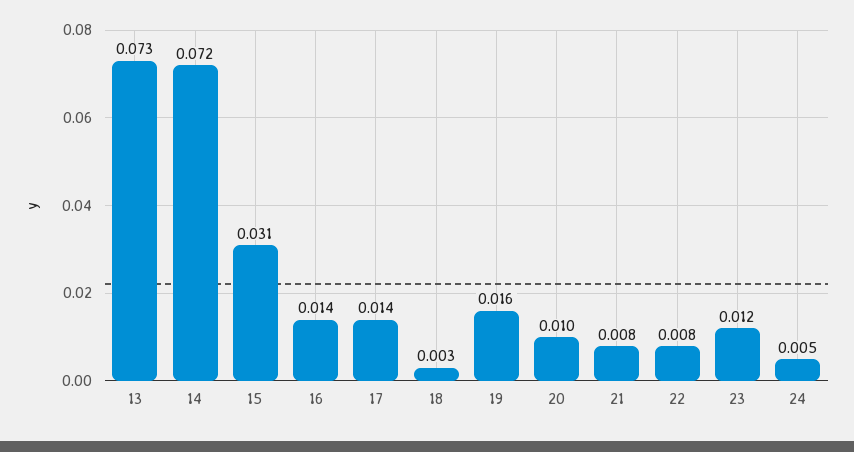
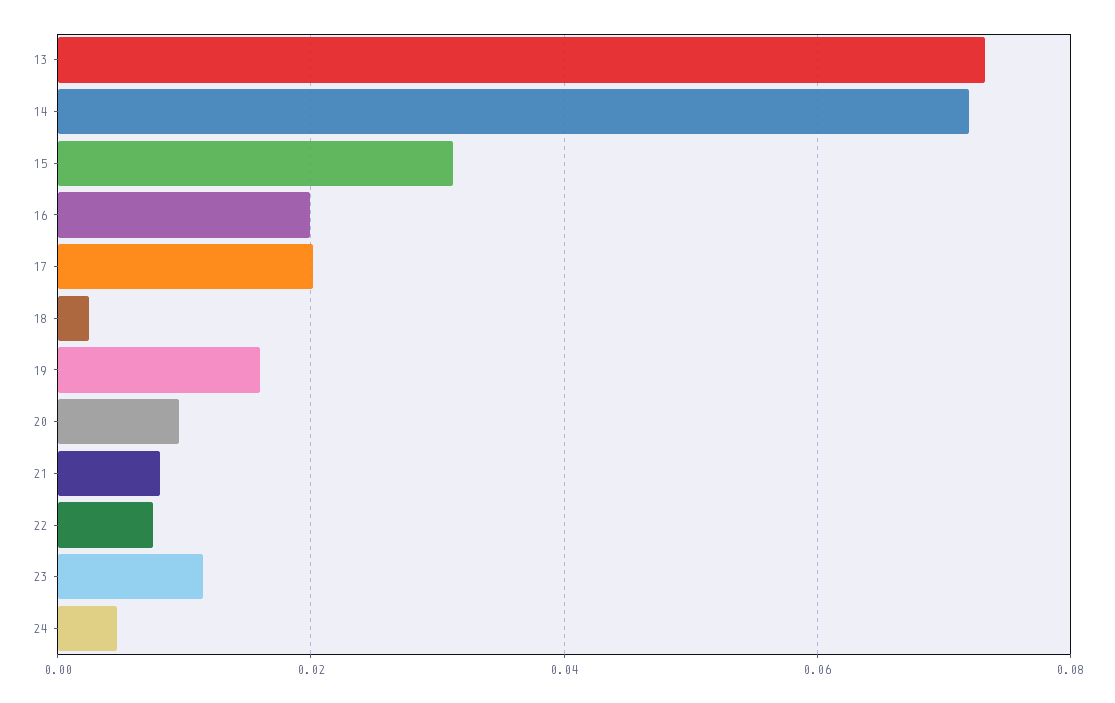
16: 0.014 -> 0.02
17: 0.014 -> 0.02

